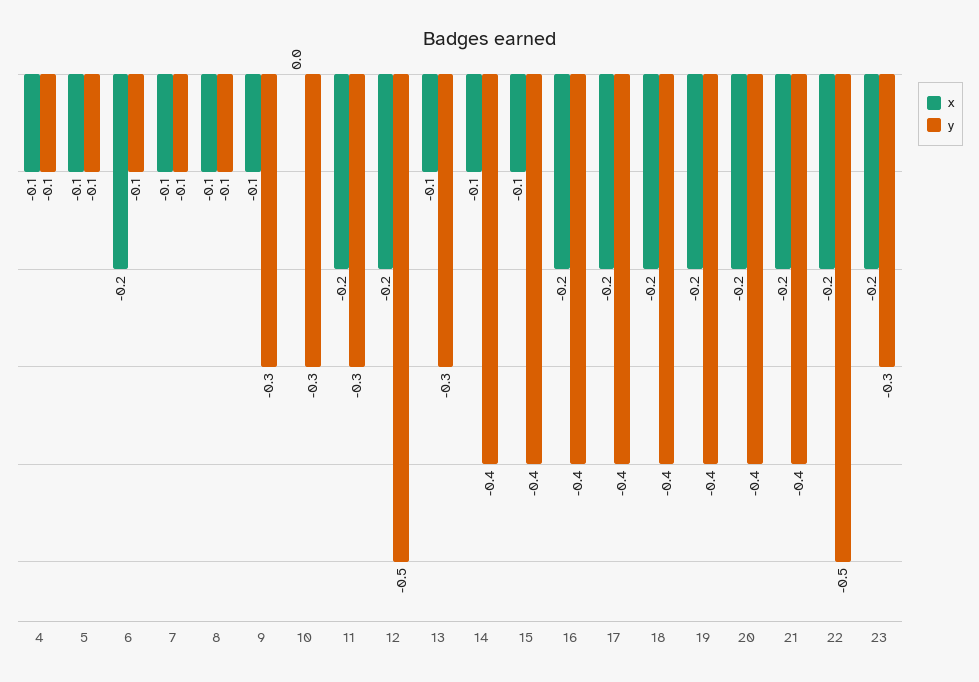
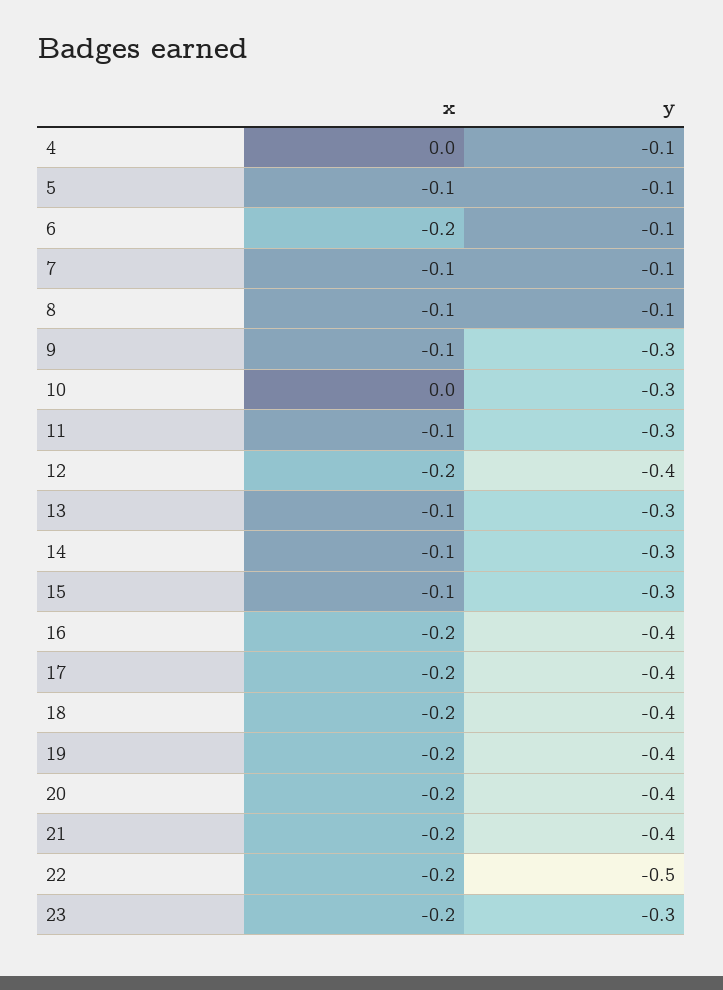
x, 4: -0.1 -> 0
x, 11: -0.2 -> -0.1
y, 12: -0.5 -> -0.4
y, 14: -0.4 -> -0.3
y, 15: -0.4 -> -0.3

